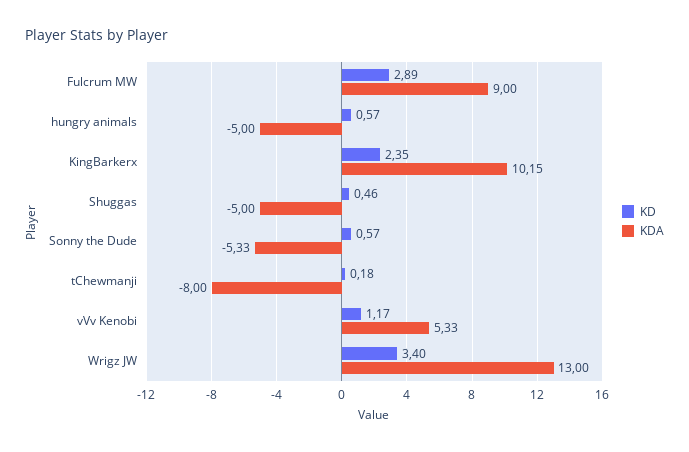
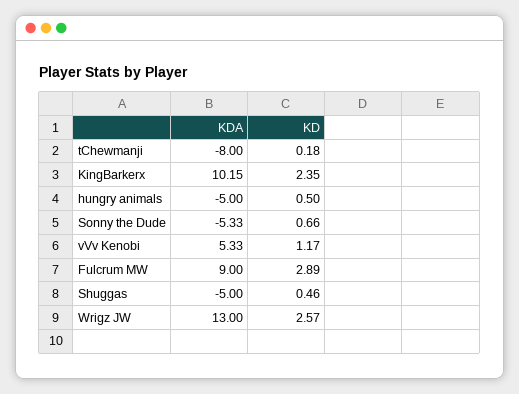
KD, hungry animals: 0.57 -> 0.5
KD, Sonny the Dude: 0.57 -> 0.66
KD, Wrigz JW: 3.4 -> 2.57

